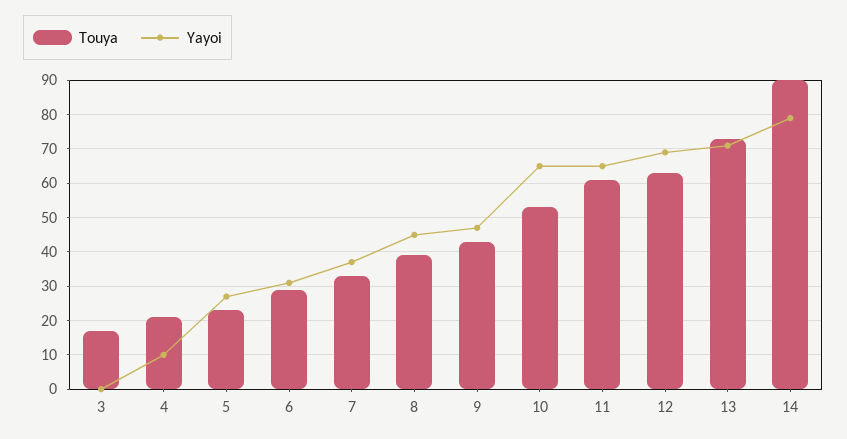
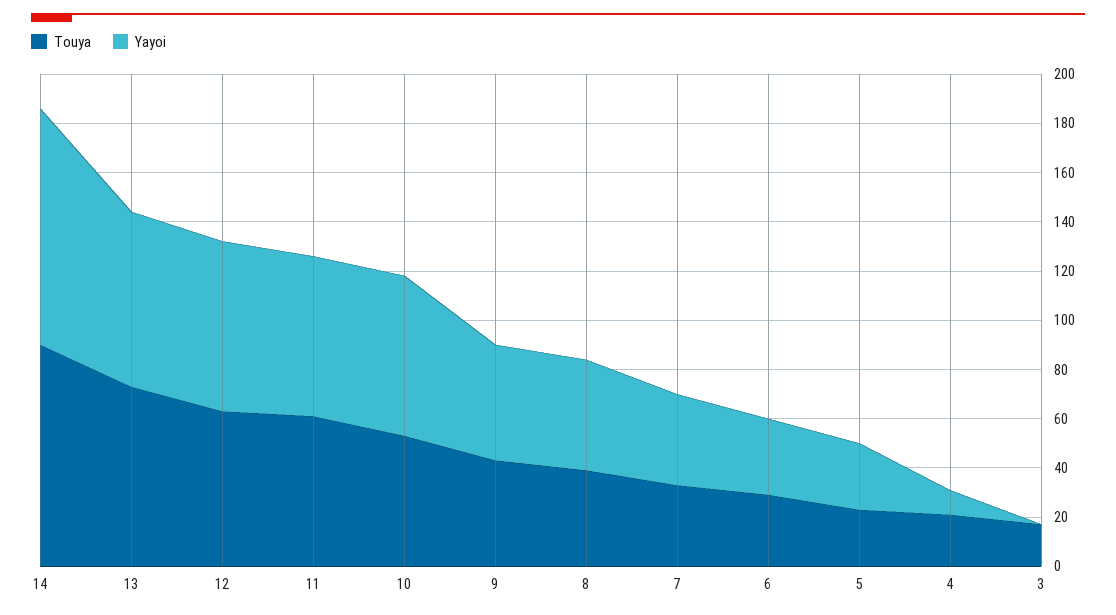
Yayoi, 14: 80 -> 95

